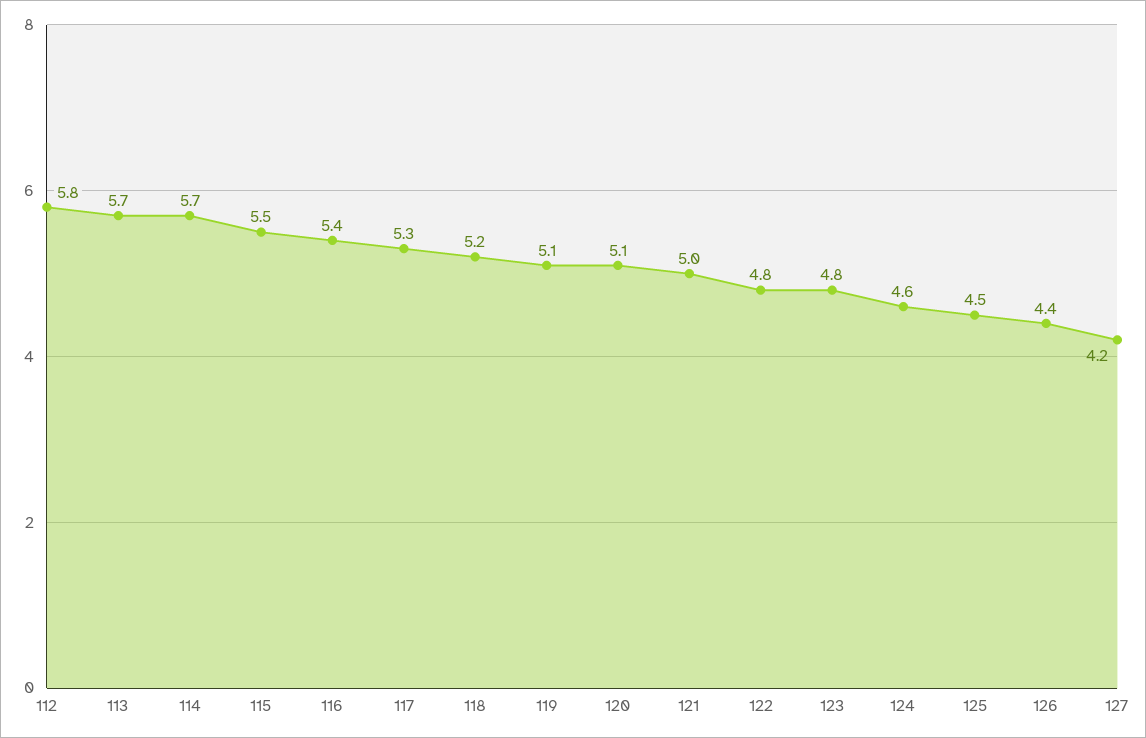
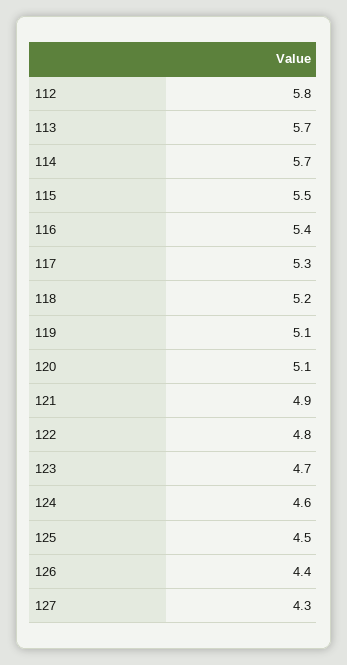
121: 5 -> 4.9
123: 4.8 -> 4.7
127: 4.2 -> 4.3

